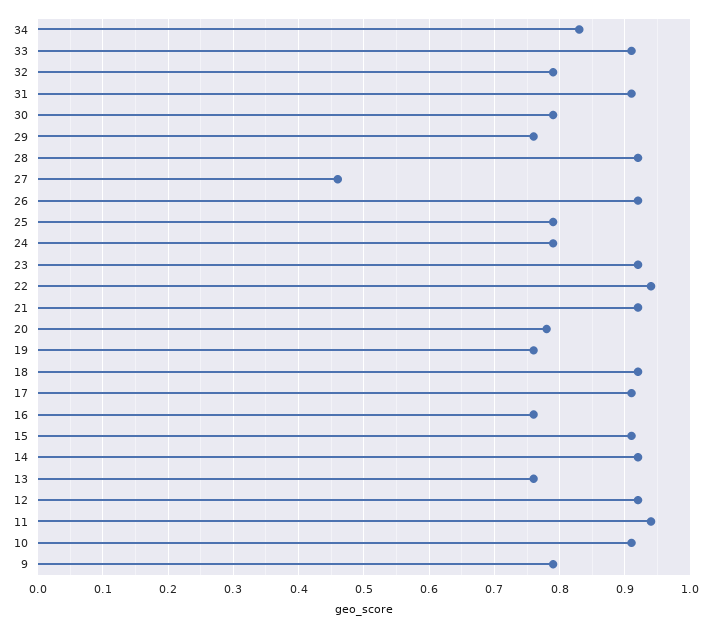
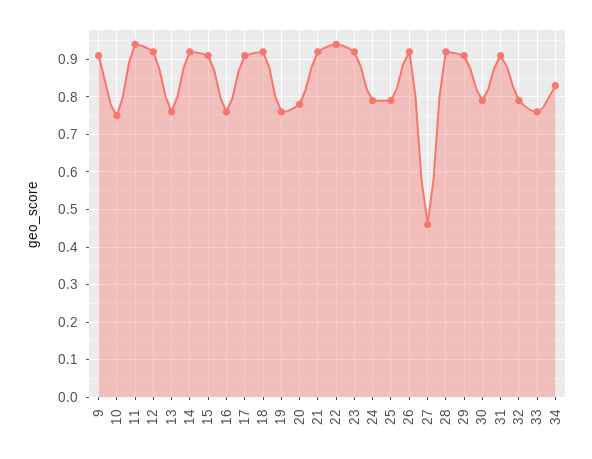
33: 0.91 -> 0.75
29: 0.76 -> 0.9
10: 0.91 -> 0.75
9: 0.79 -> 0.9

